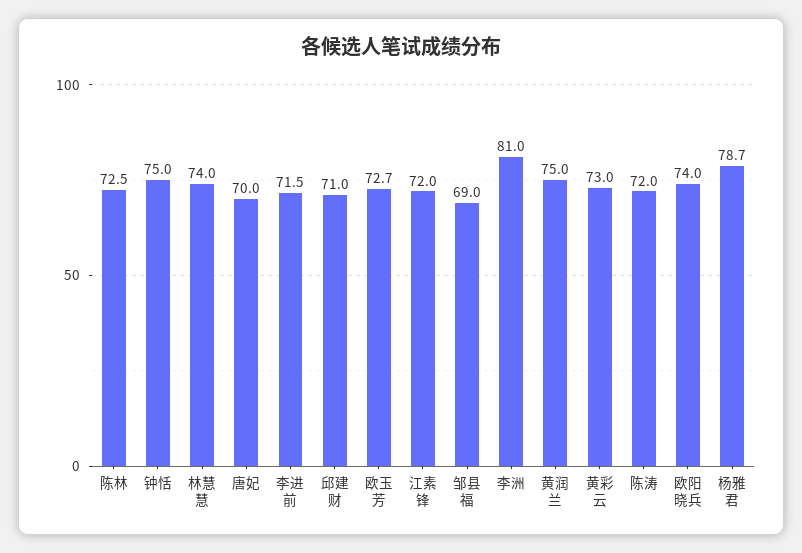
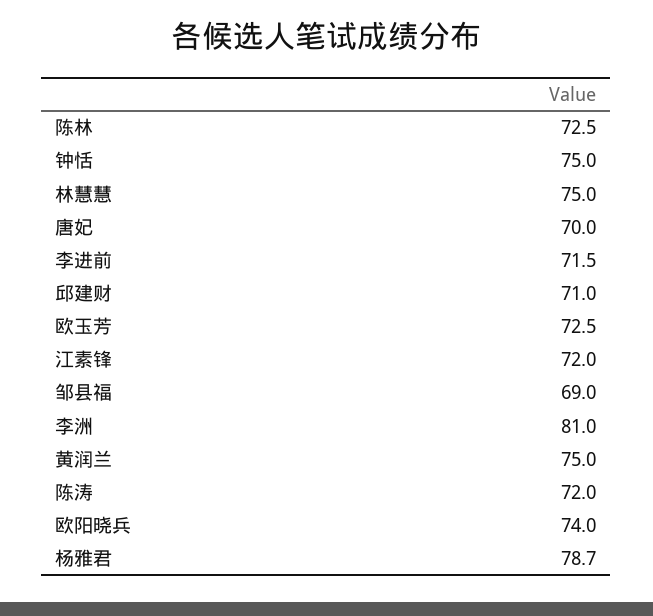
林慧慧: 74 -> 75
欧玉芳: 72.7 -> 72.5
黄彩云: 73 -> none

